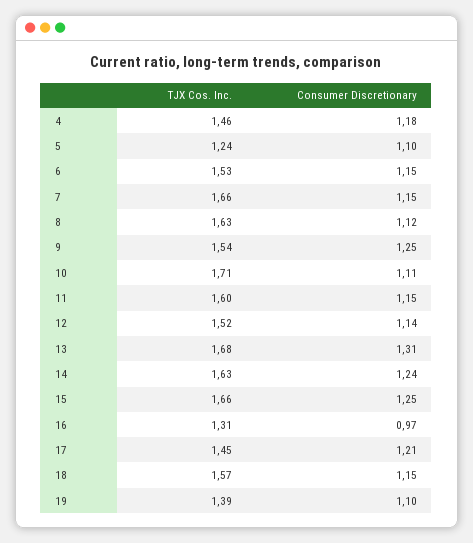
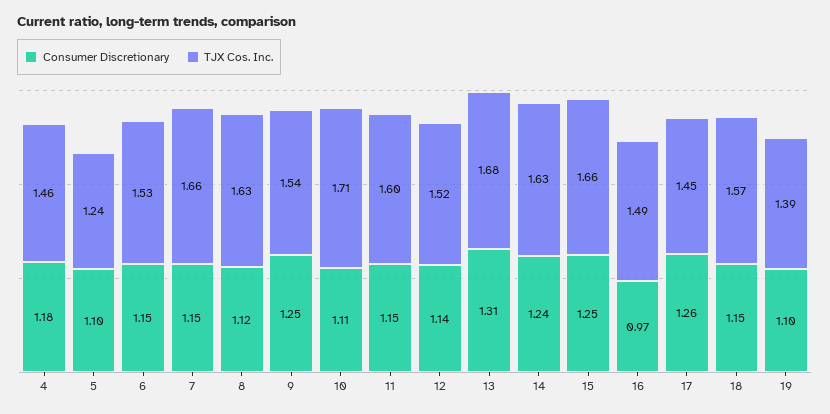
TJX Cos. Inc., 16: 1.31 -> 1.49
Consumer Discretionary, 17: 1.21 -> 1.26

